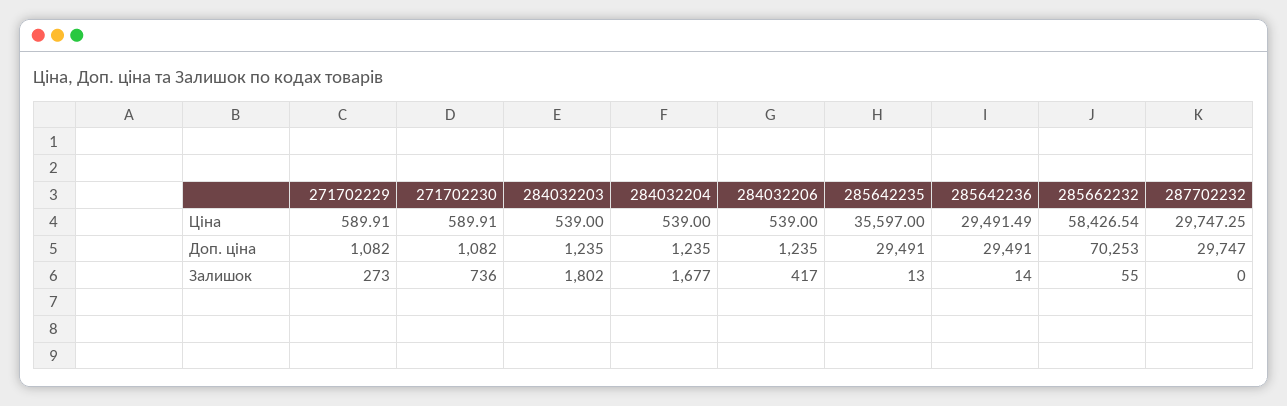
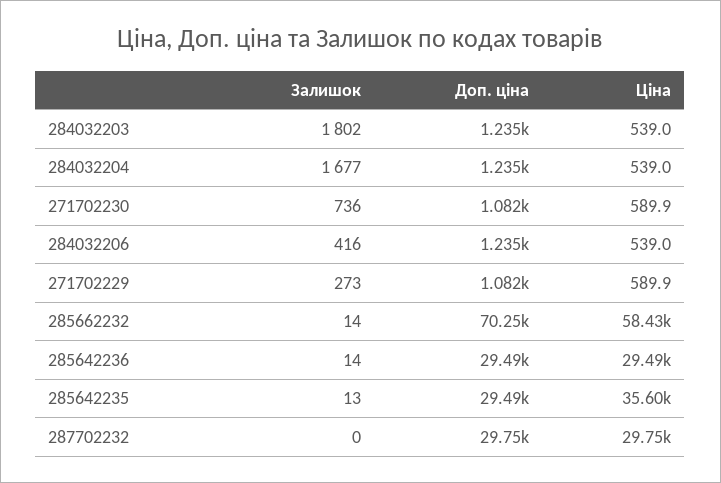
284032206, Залишок: 417 -> 416
285662232, Залишок: 55 -> 14

